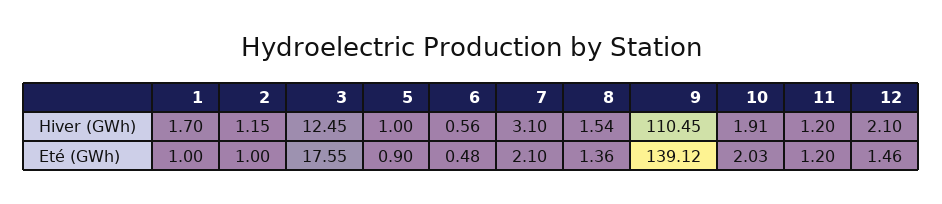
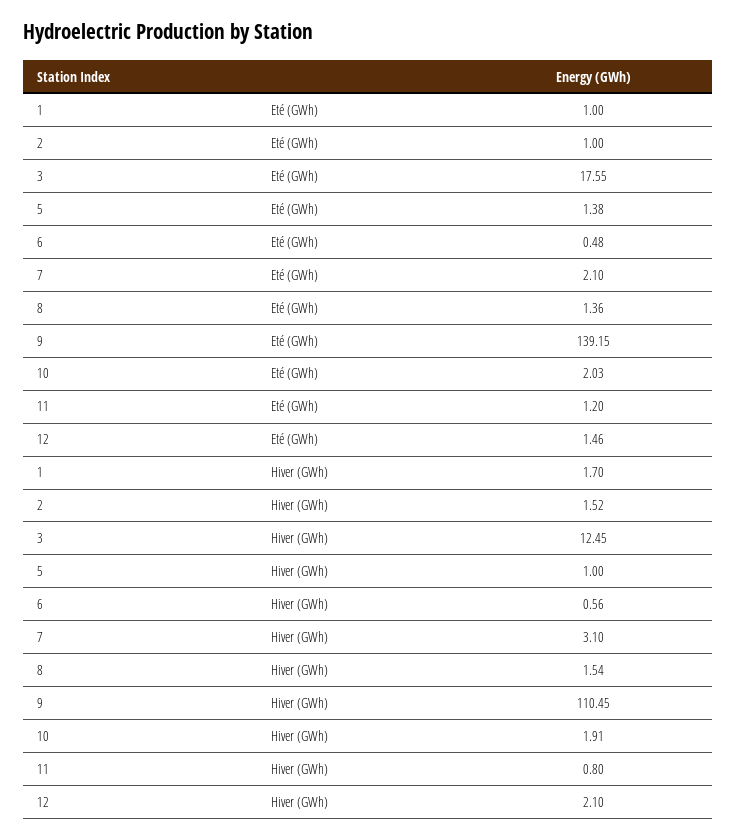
2, Hiver (GWh): 1.15 -> 1.52
11, Hiver (GWh): 1.2 -> 0.8
5, Eté (GWh): 0.9 -> 1.38
9, Eté (GWh): 139.12 -> 139.15

